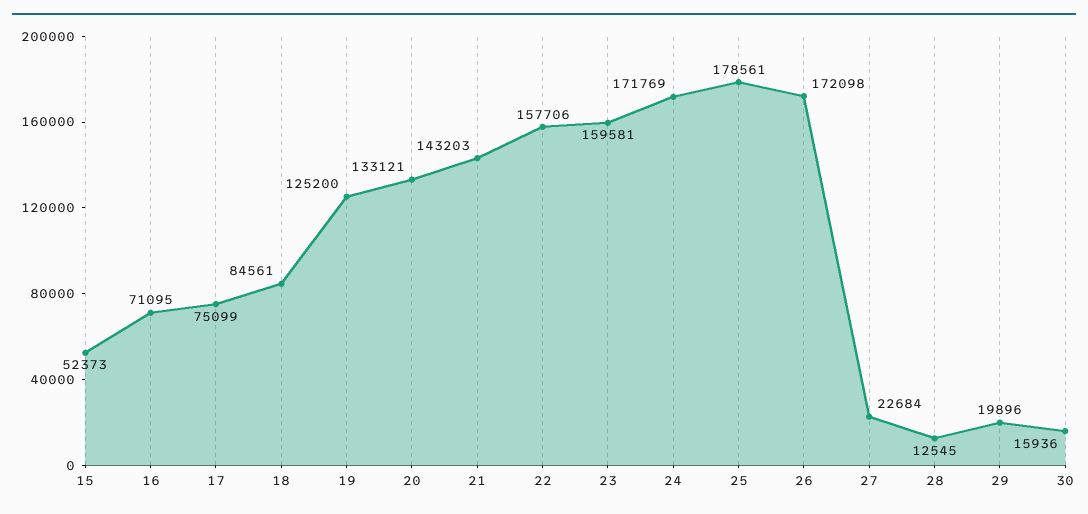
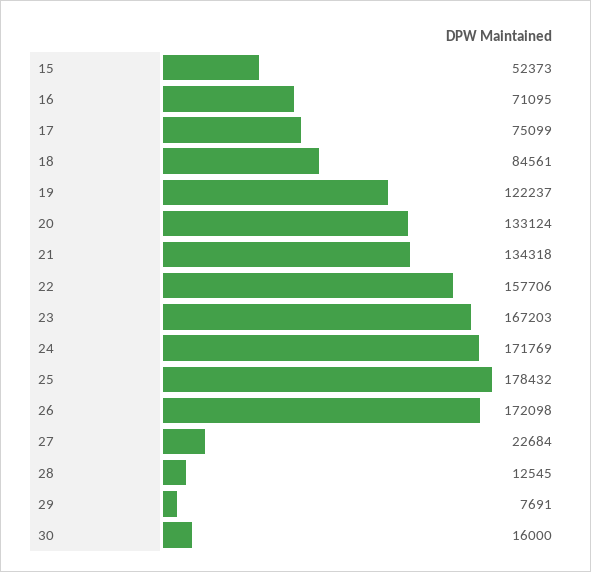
19: 125200 -> 122237
20: 133121 -> 133124
21: 143203 -> 134318
23: 159581 -> 167203
25: 178561 -> 178432
29: 19896 -> 7691
30: 15936 -> 16000

